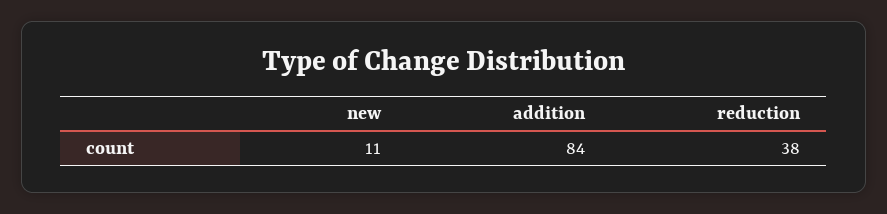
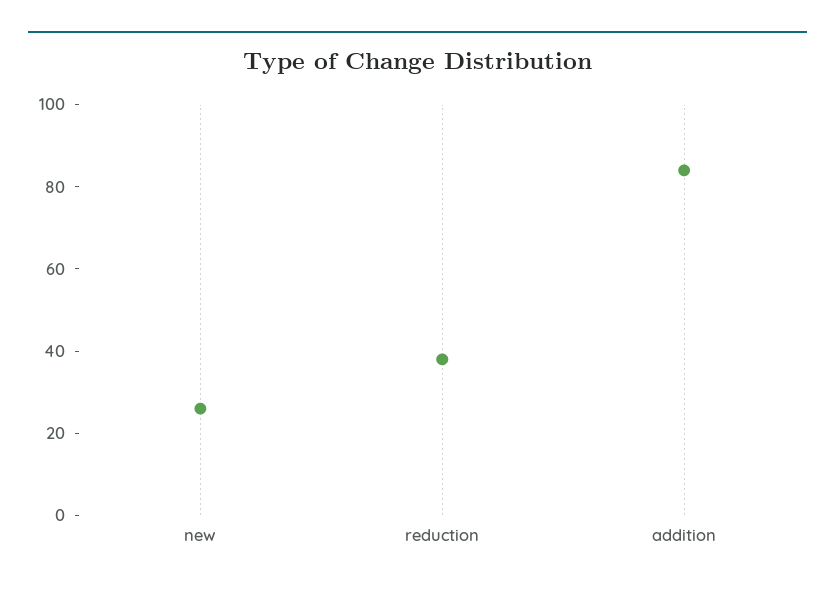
new: 11 -> 25

